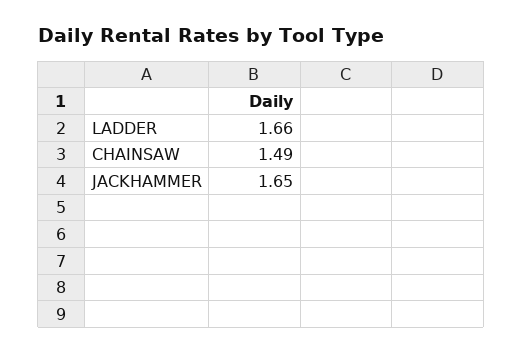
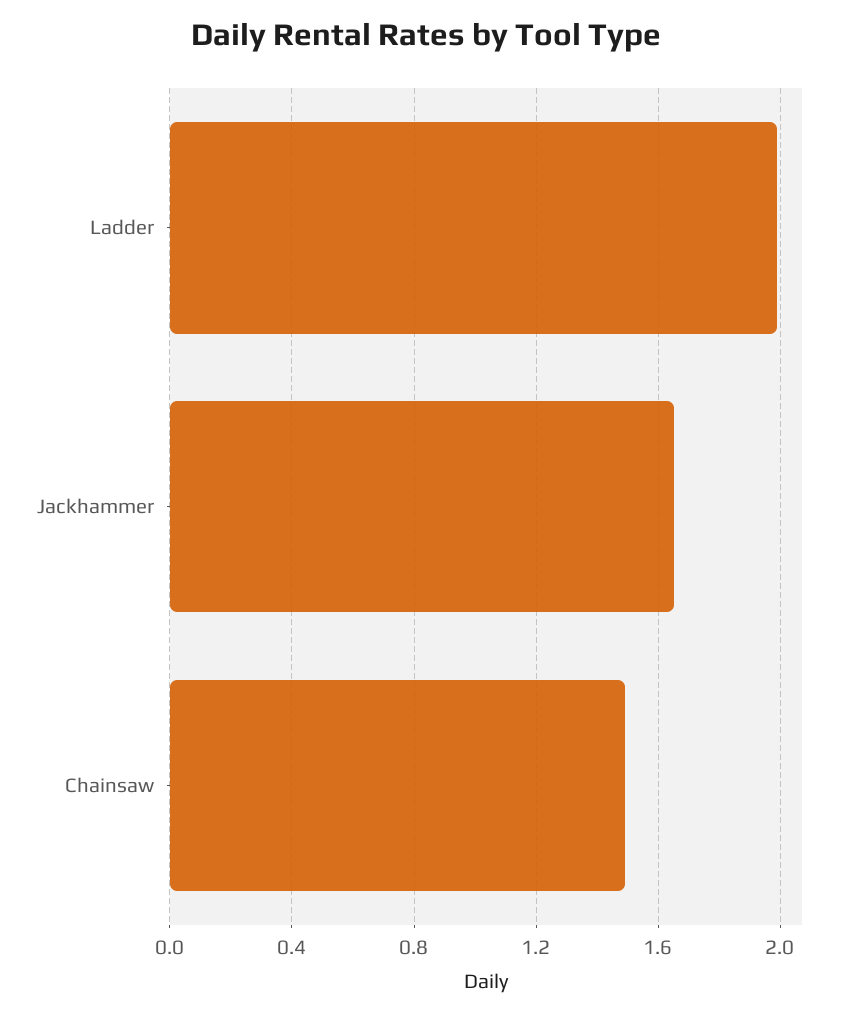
LADDER: 1.66 -> 2

